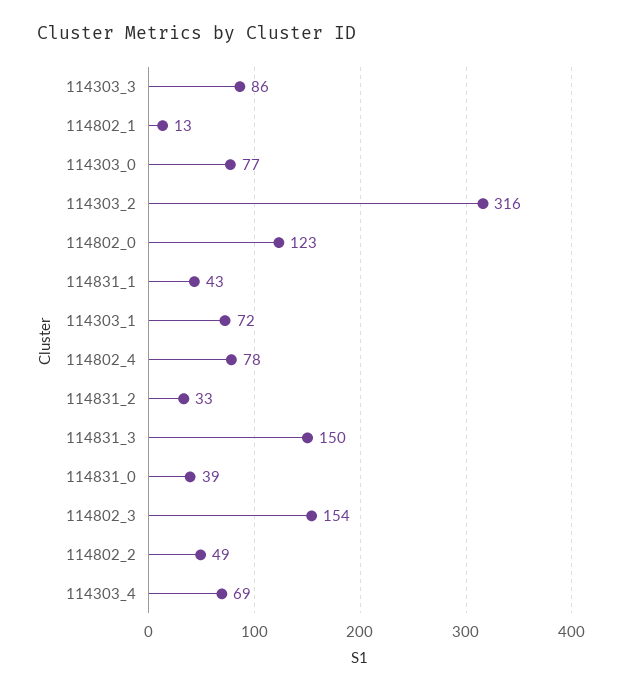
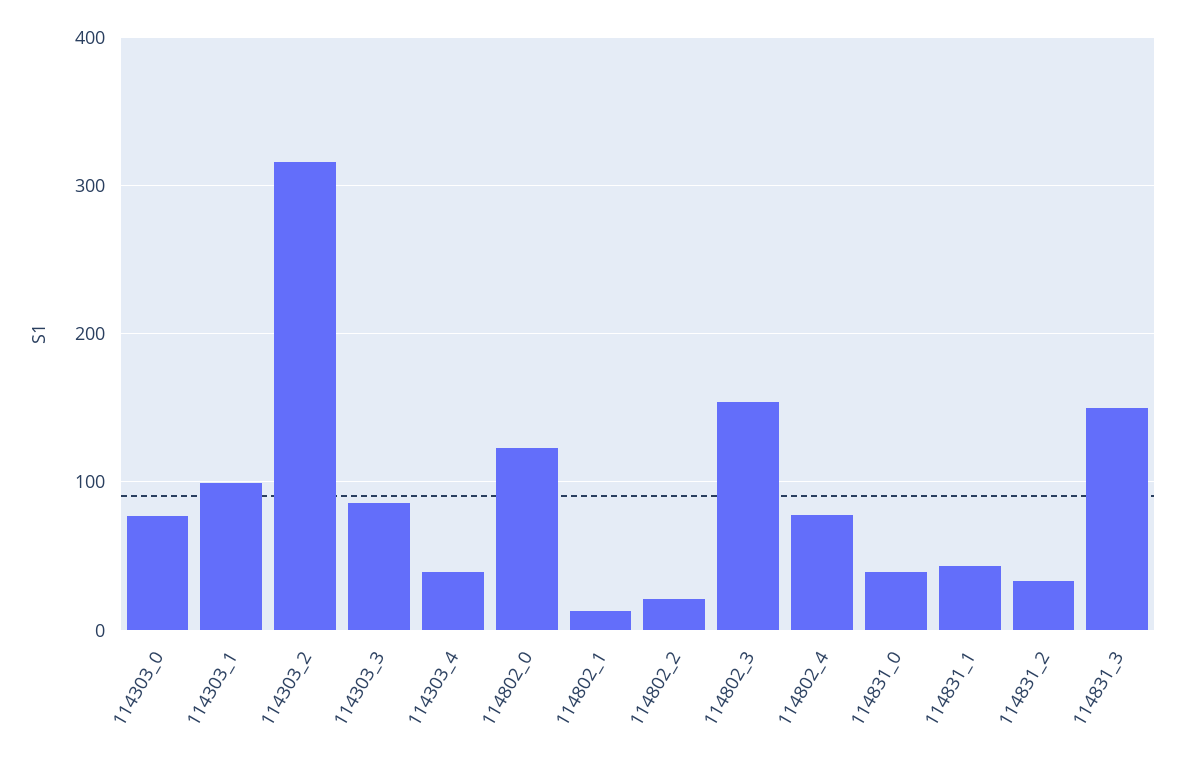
114303_1: 72 -> 100
114802_2: 49 -> 20
114303_4: 69 -> 40

